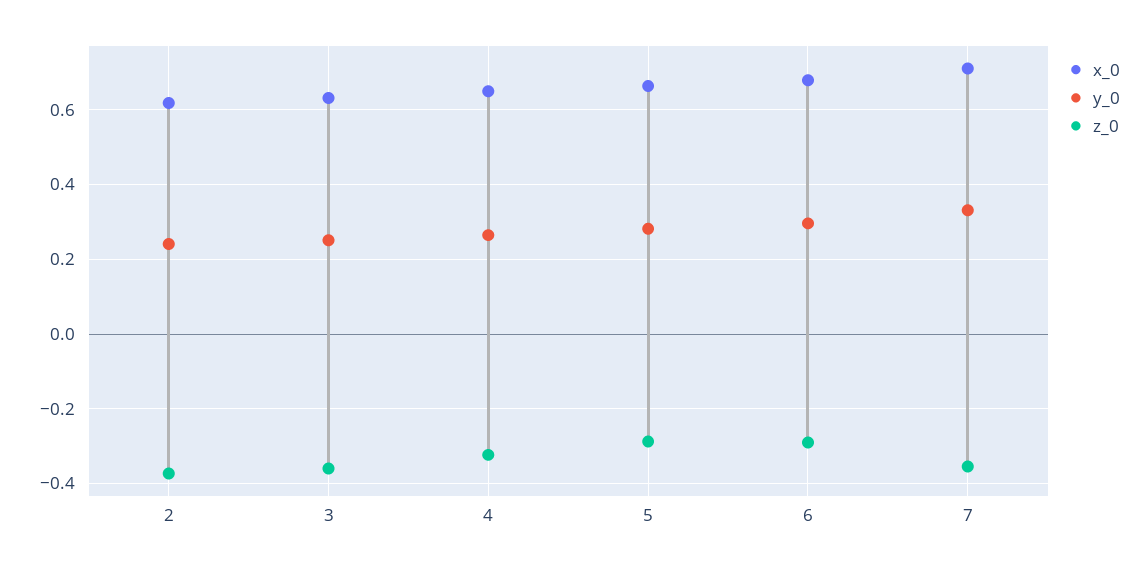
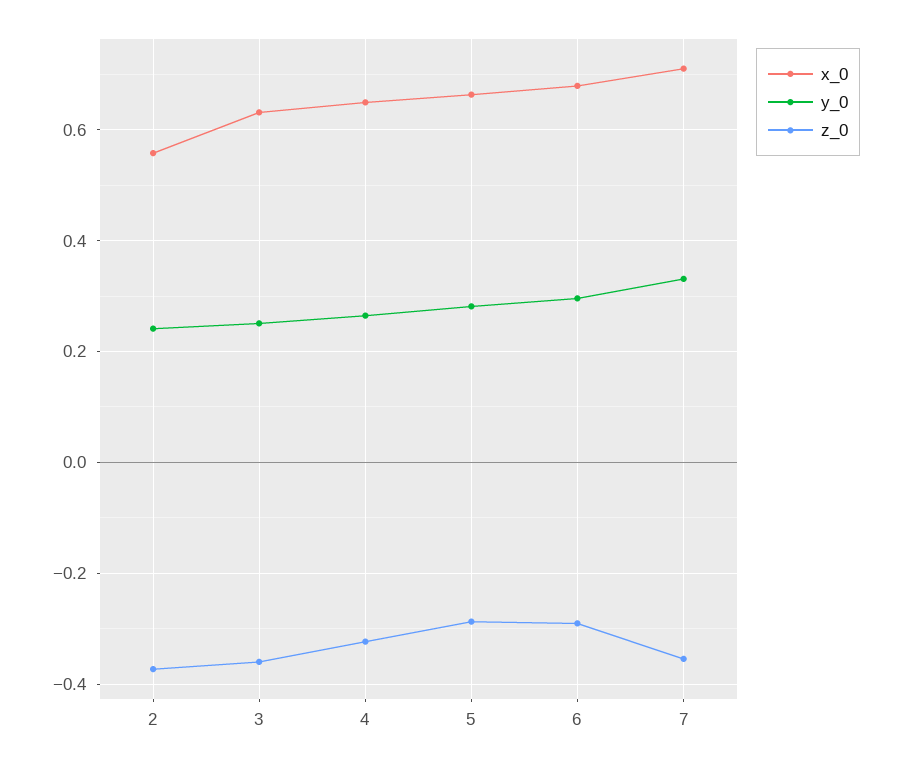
x_0, 2: 0.62 -> 0.56

